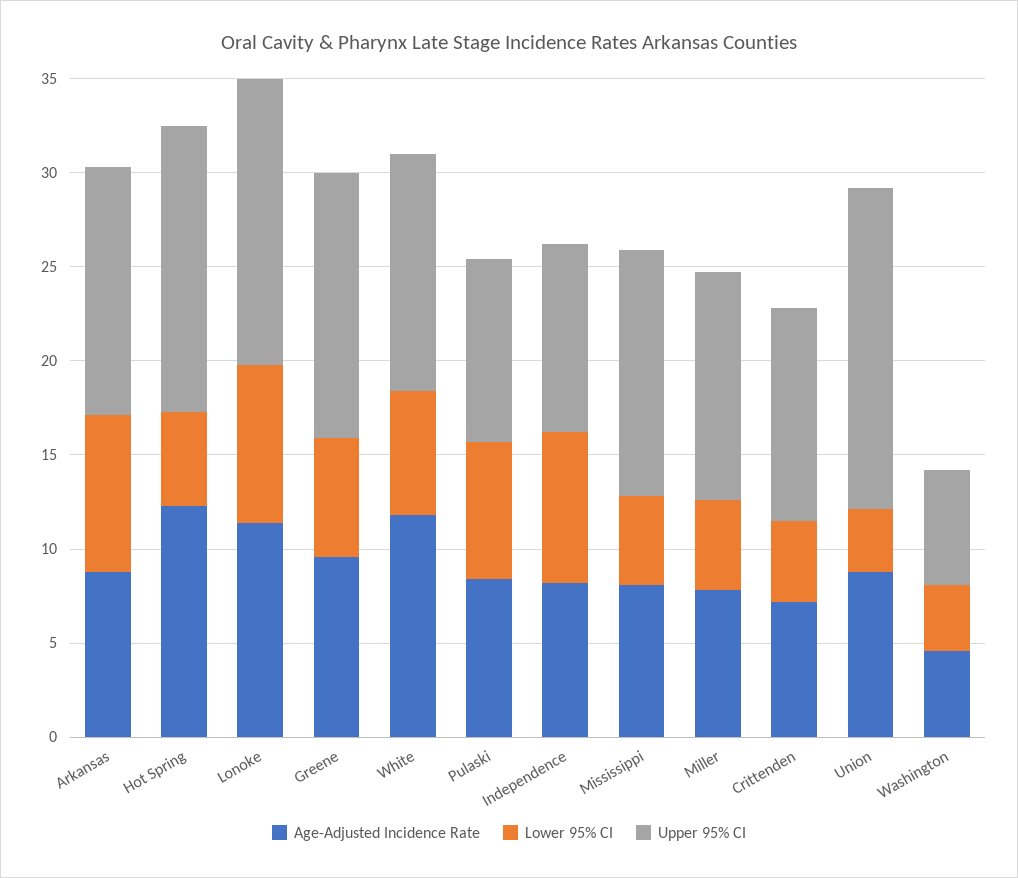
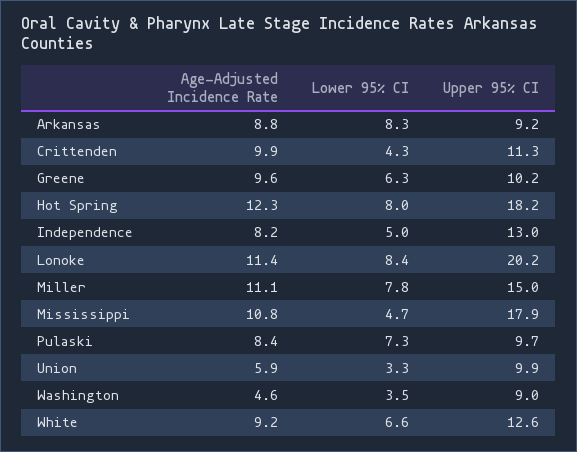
Upper 95% CI, Arkansas: 13 -> 9.2
Lower 95% CI, Hot Spring: 5 -> 8
Upper 95% CI, Hot Spring: 15 -> 18.2
Upper 95% CI, Lonoke: 15 -> 20.2
Upper 95% CI, Greene: 14 -> 10.2
Age-Adjusted Incidence Rate, White: 12 -> 9.2
Lower 95% CI, Independence: 8 -> 5
Upper 95% CI, Independence: 10 -> 13
Age-Adjusted Incidence Rate, Mississippi: 8 -> 10.8
Upper 95% CI, Mississippi: 13 -> 17.9
Age-Adjusted Incidence Rate, Miller: 8 -> 11.1
Lower 95% CI, Miller: 5 -> 7.8
Upper 95% CI, Miller: 12 -> 15
Age-Adjusted Incidence Rate, Crittenden: 7 -> 9.9
Age-Adjusted Incidence Rate, Union: 9 -> 5.9
Upper 95% CI, Union: 17 -> 9.9
Upper 95% CI, Washington: 6 -> 9

